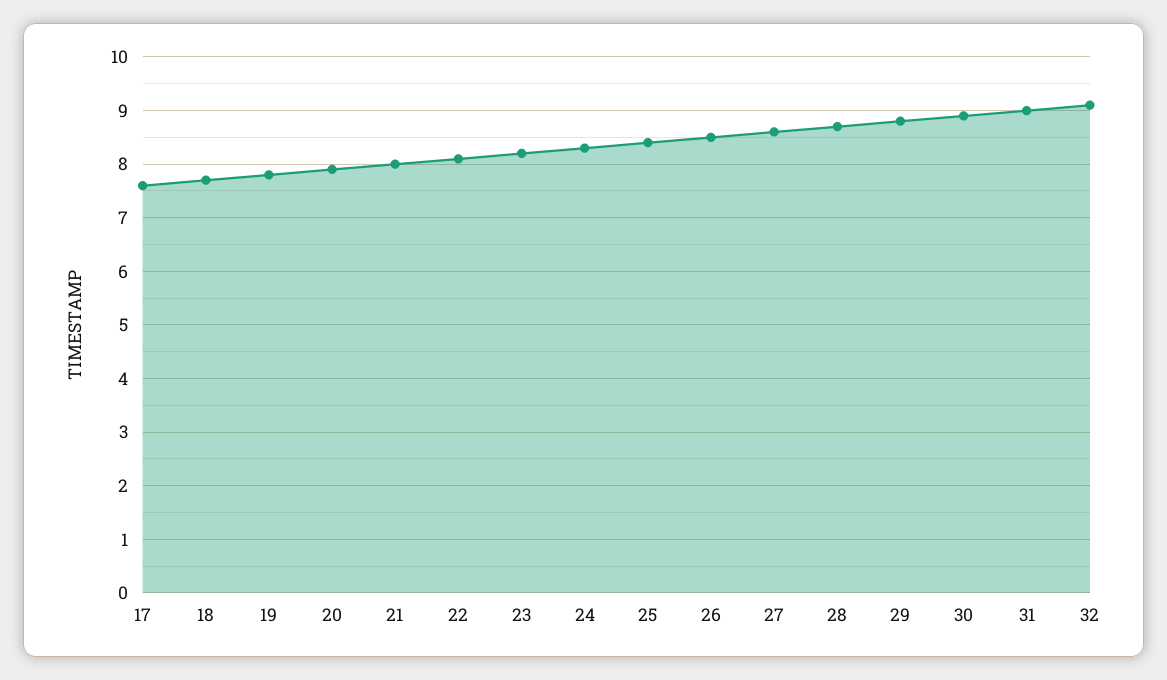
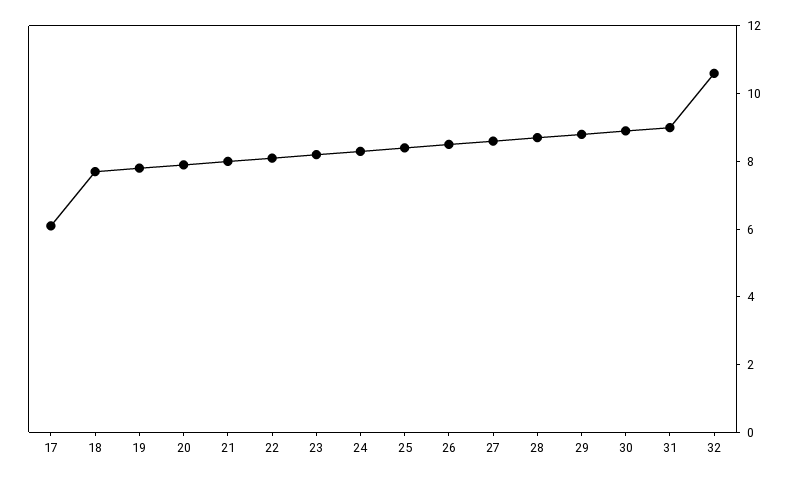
17: 7.5 -> 6
32: 9 -> 10.5

